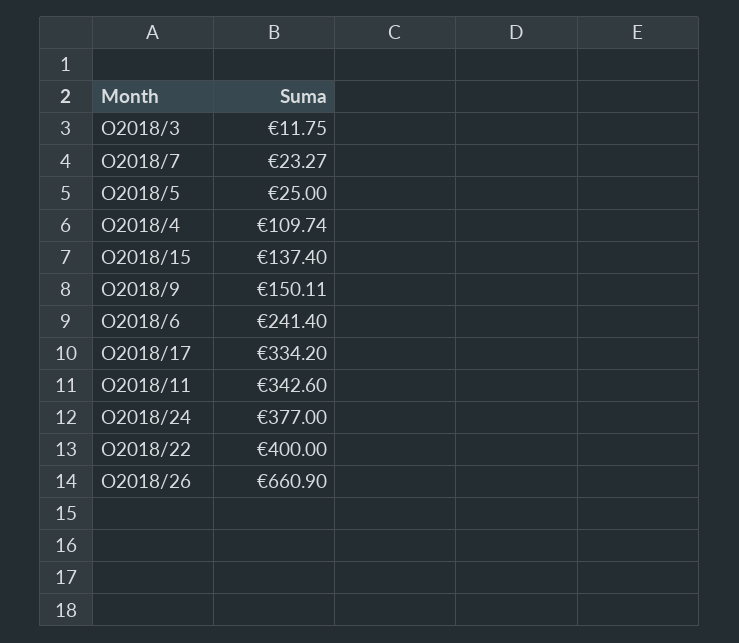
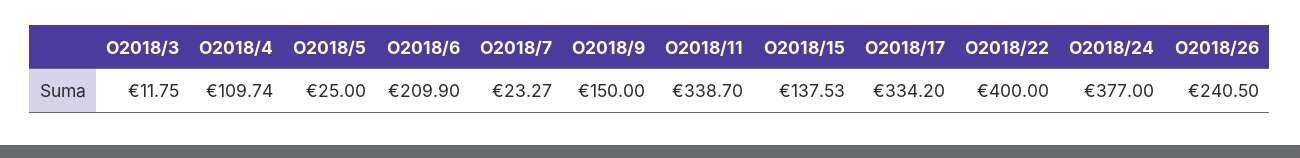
O2018/15: 137.4 -> 137.53
O2018/9: 150.11 -> 150
O2018/6: 241.4 -> 209.9
O2018/11: 342.6 -> 338.7
O2018/26: 660.9 -> 240.5

